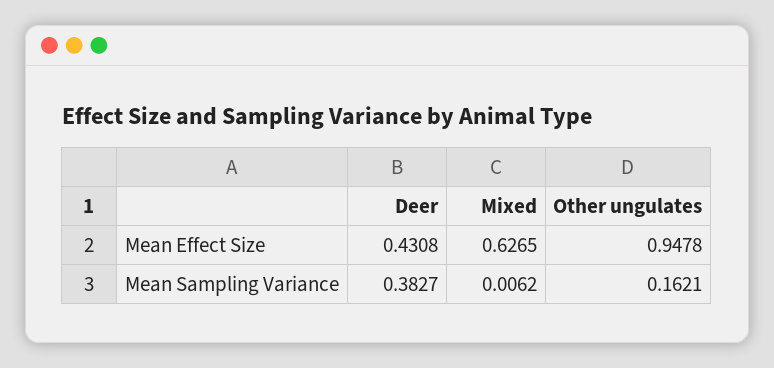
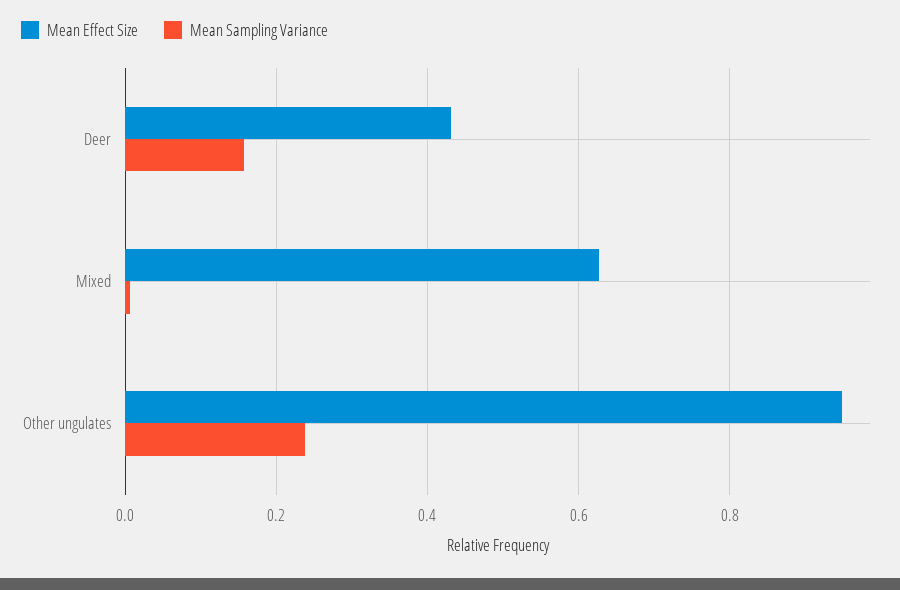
Mean Sampling Variance, Deer: 0.3827 -> 0.16
Mean Sampling Variance, Other ungulates: 0.1621 -> 0.24

